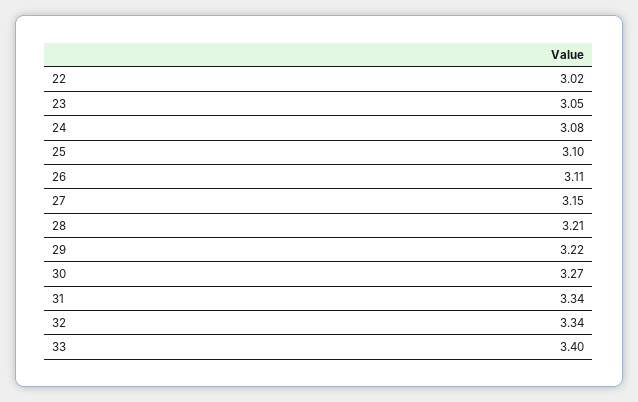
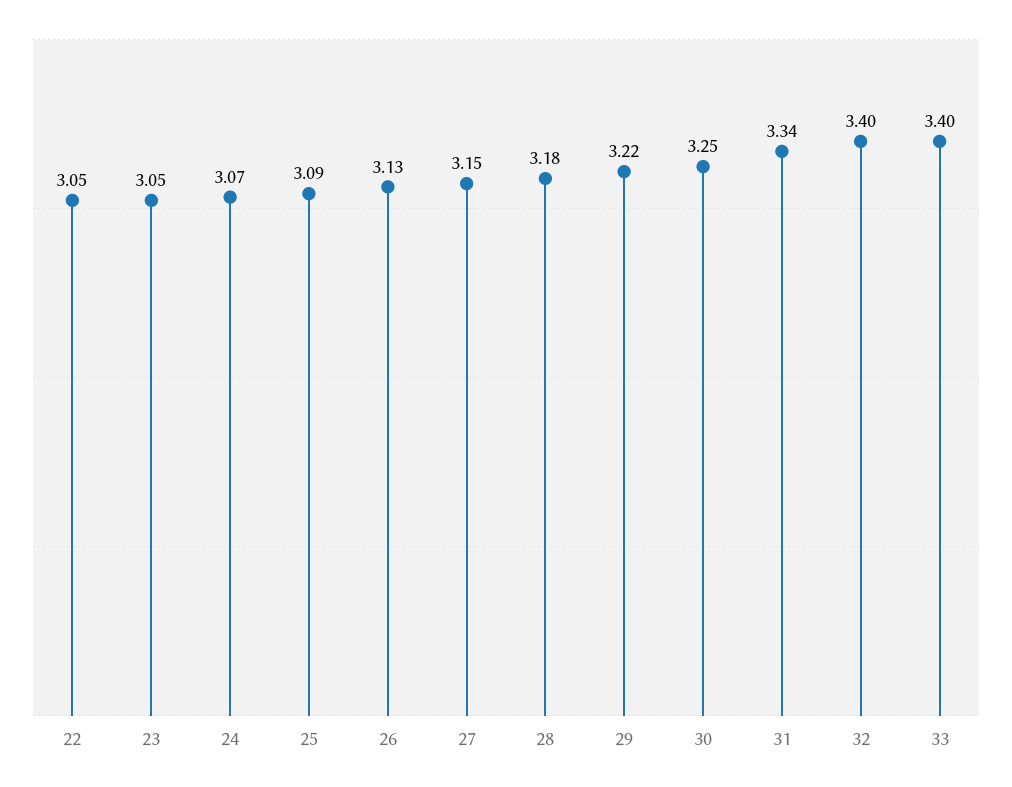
22: 3.02 -> 3.05
24: 3.08 -> 3.07
25: 3.1 -> 3.09
26: 3.11 -> 3.13
28: 3.21 -> 3.18
30: 3.27 -> 3.25
32: 3.34 -> 3.4

